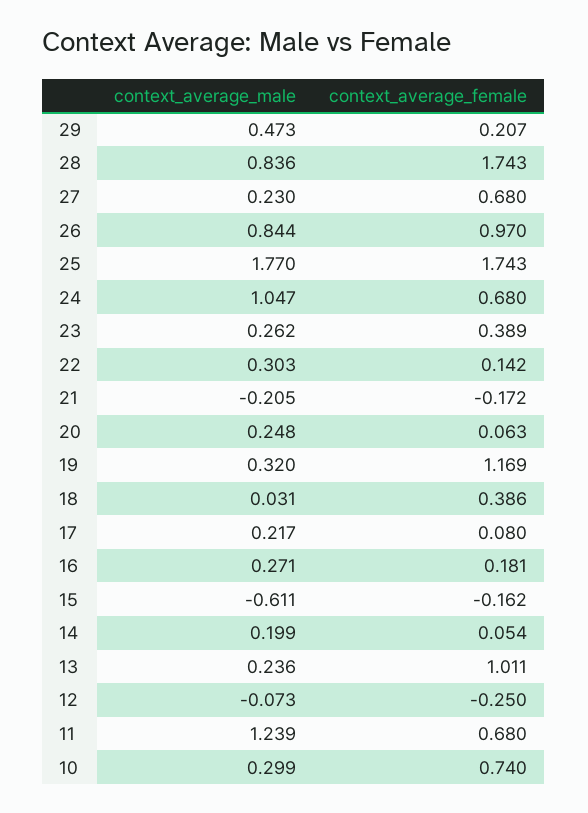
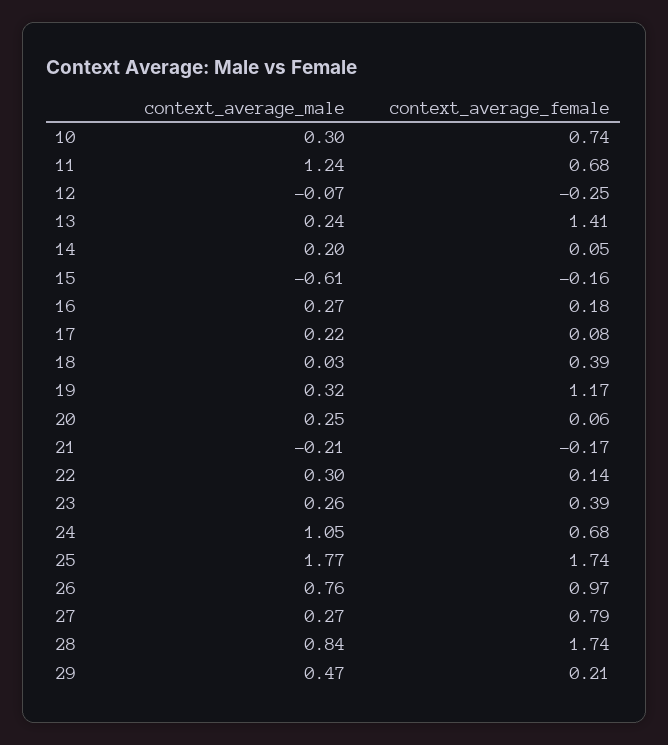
context_average_male, 27: 0.23 -> 0.27
context_average_female, 27: 0.68 -> 0.79
context_average_male, 26: 0.844 -> 0.76
context_average_female, 13: 1.011 -> 1.41

